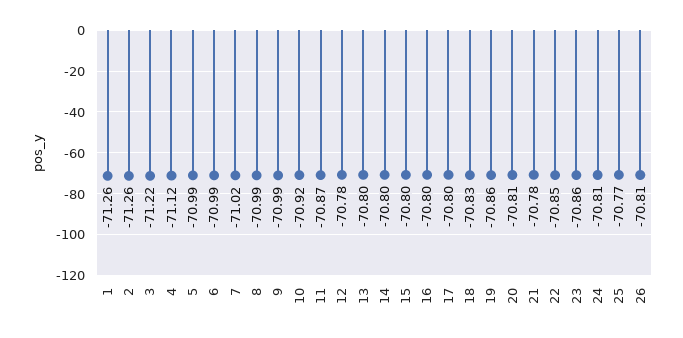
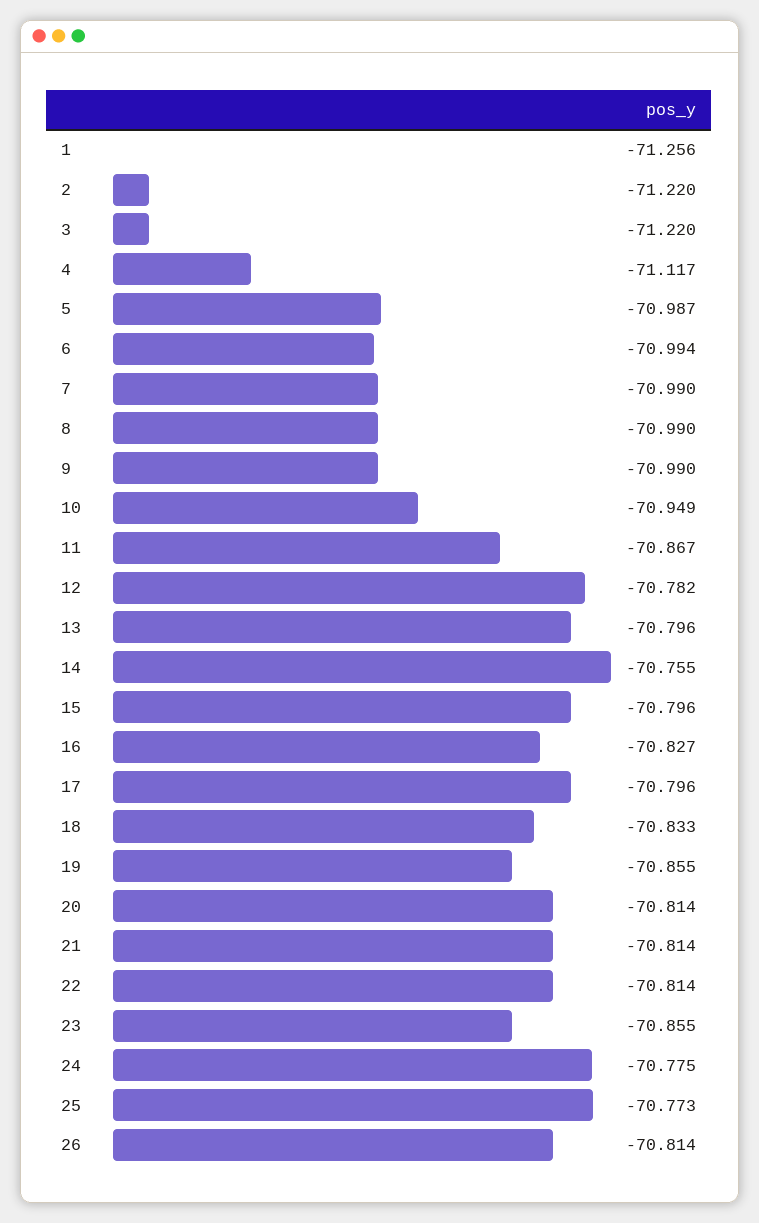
2: -71.26 -> -71.22
7: -71.02 -> -70.99
10: -70.92 -> -70.949
14: -70.8 -> -70.755
16: -70.8 -> -70.827
21: -70.78 -> -70.814
22: -70.85 -> -70.814
24: -70.81 -> -70.775

